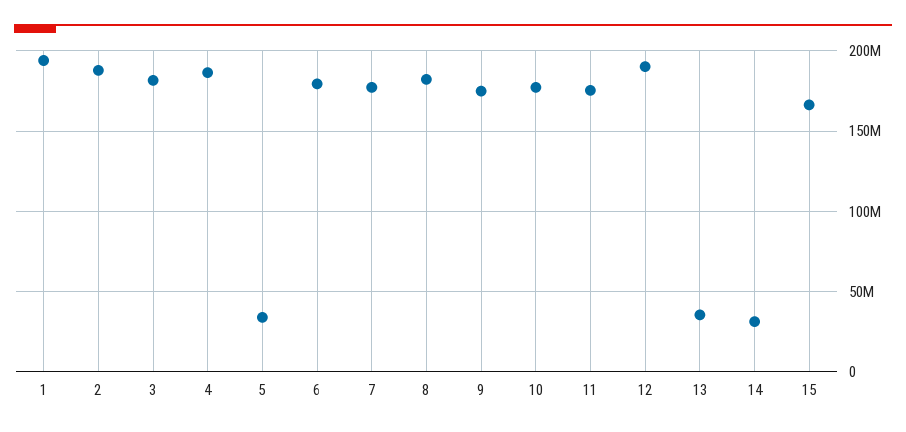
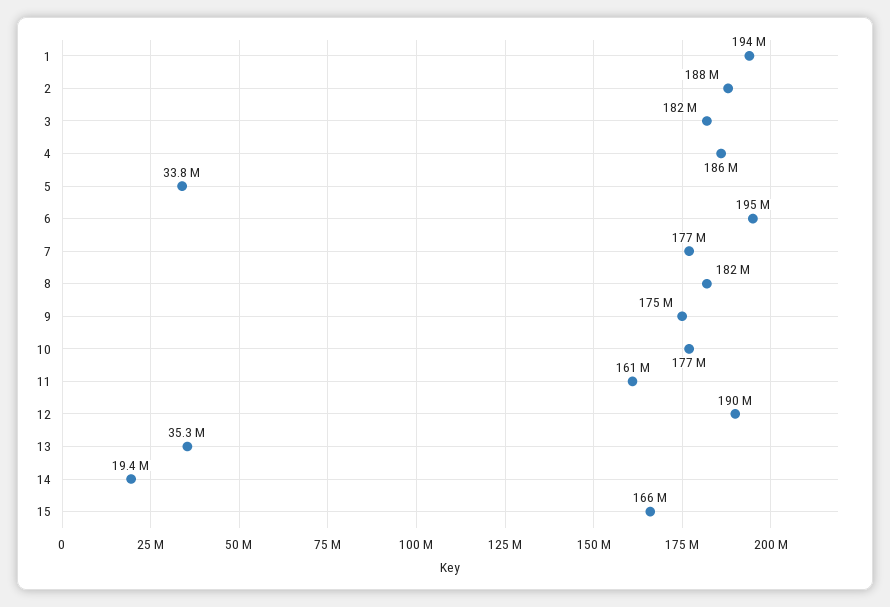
6: 180000000 -> 195000000
11: 175000000 -> 161000000
14: 30000000 -> 19400000

